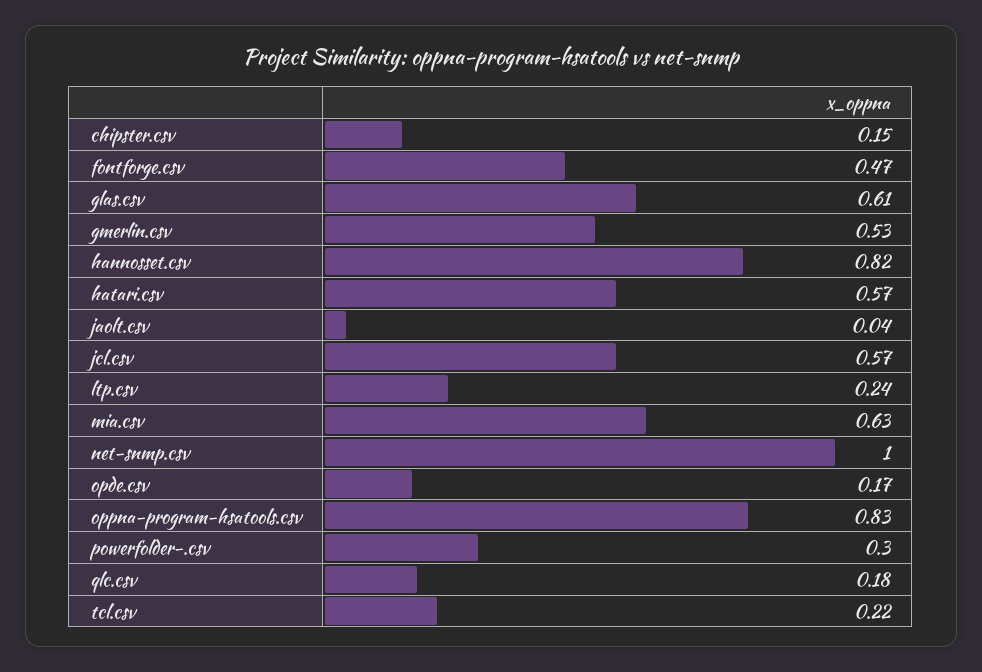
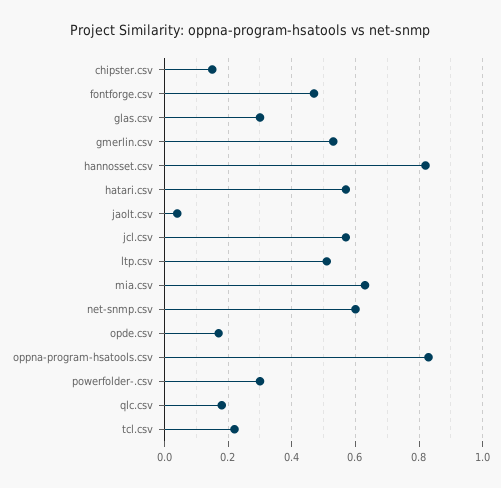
glas.csv: 0.61 -> 0.3
ltp.csv: 0.24 -> 0.5
net-snmp.csv: 1 -> 0.6

